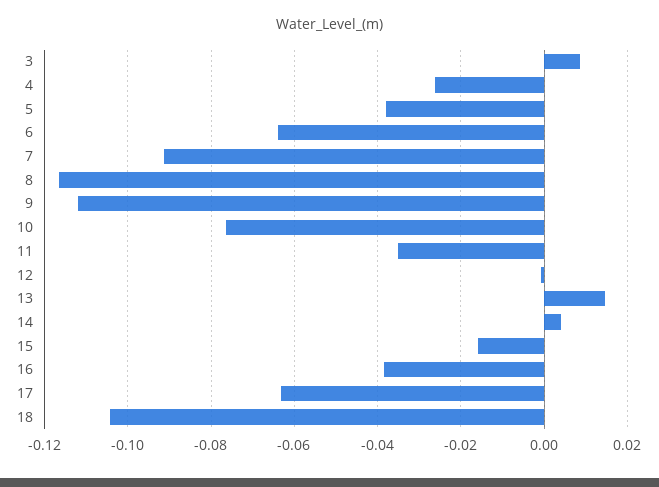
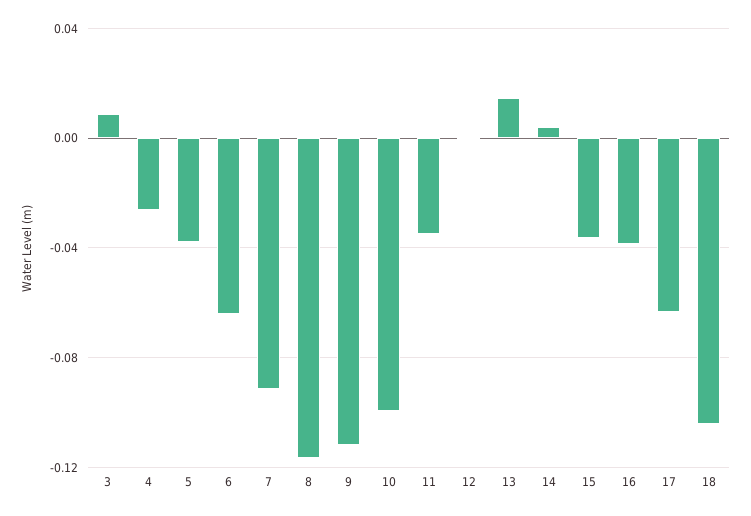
10: -0.076 -> -0.1
15: -0.016 -> -0.035

